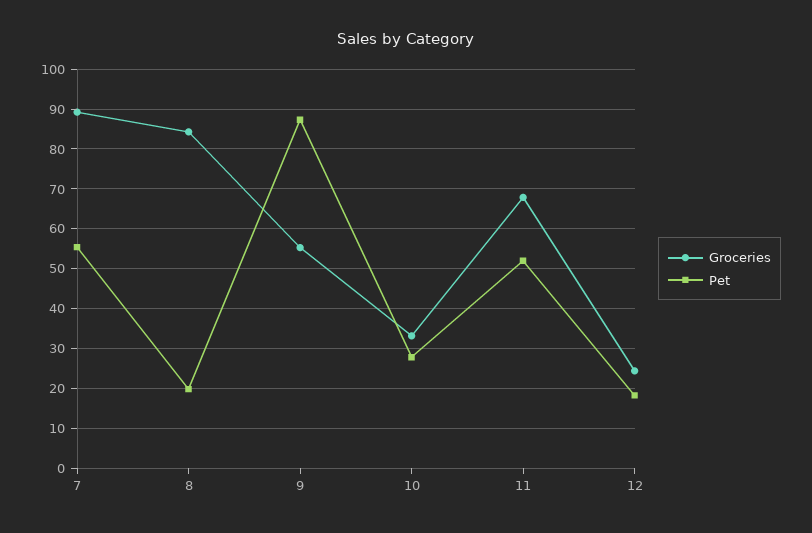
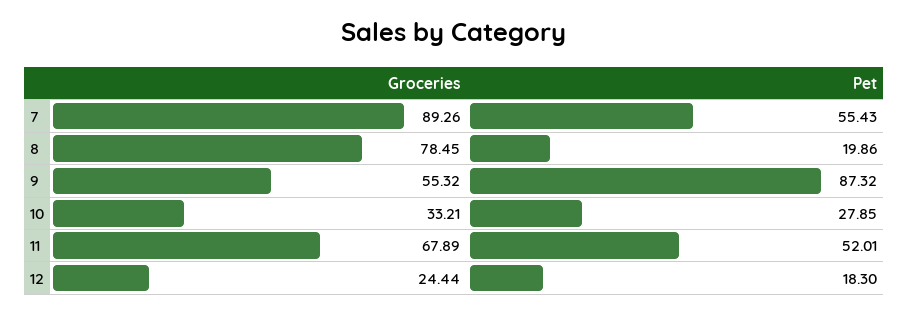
Groceries, 8: 84 -> 78.45

